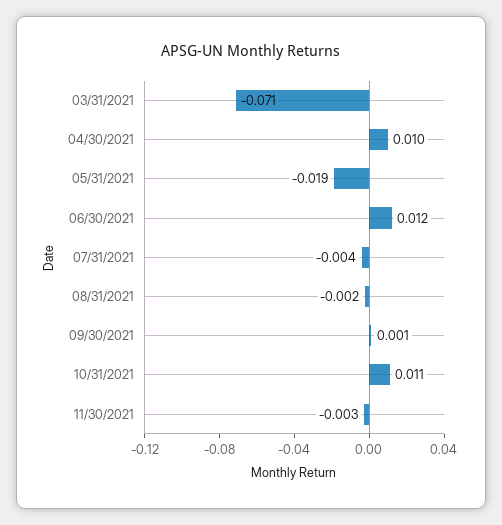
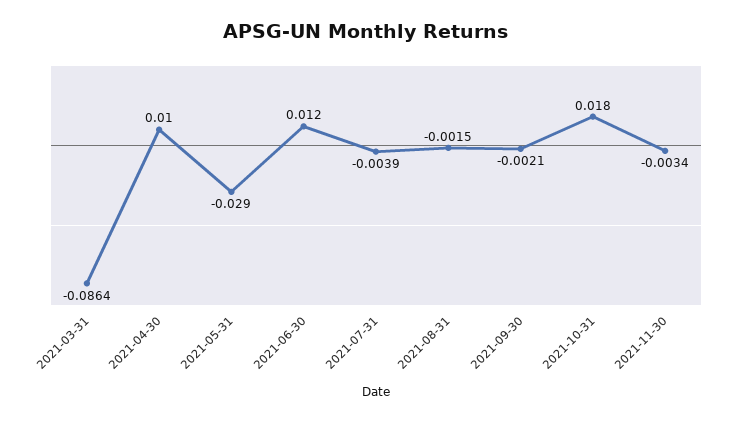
03/31/2021: -0.071 -> -0.0864
05/31/2021: -0.019 -> -0.029
09/30/2021: 0.001 -> -0.0021
10/31/2021: 0.011 -> 0.018

